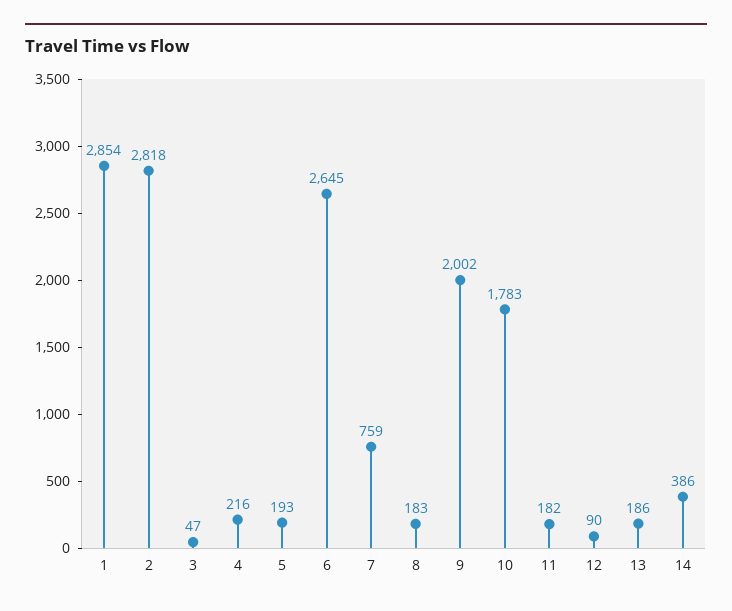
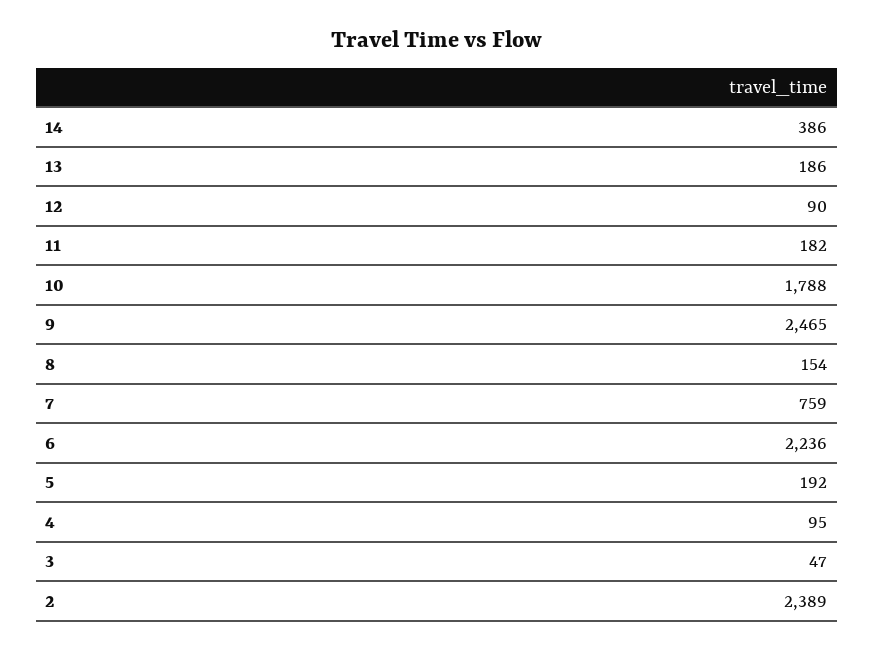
1: 2854 -> none
2: 2818 -> 2389
4: 216 -> 95
5: 193 -> 192
6: 2645 -> 2236
8: 183 -> 154
9: 2002 -> 2465
10: 1783 -> 1788

